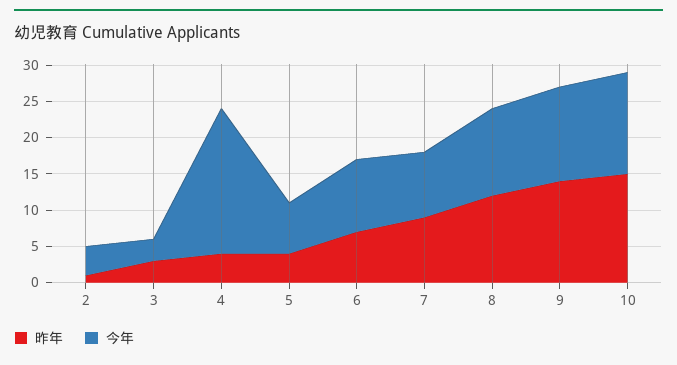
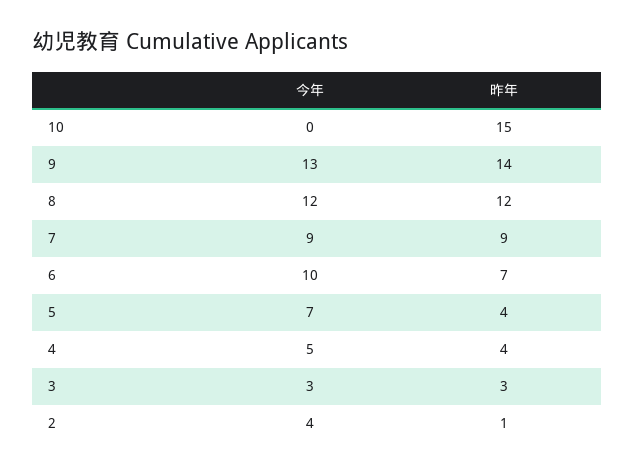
今年, 4: 20 -> 5
今年, 10: 15 -> 0

